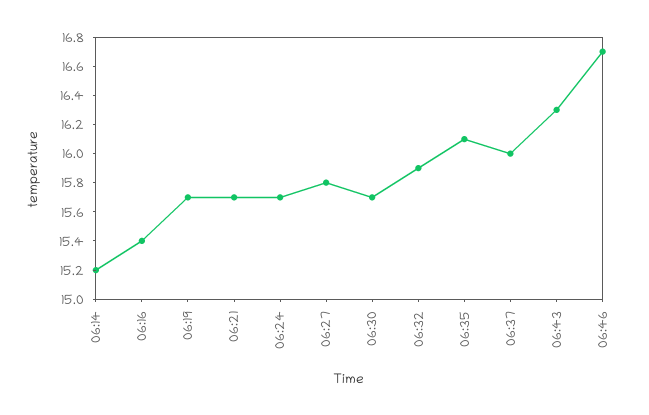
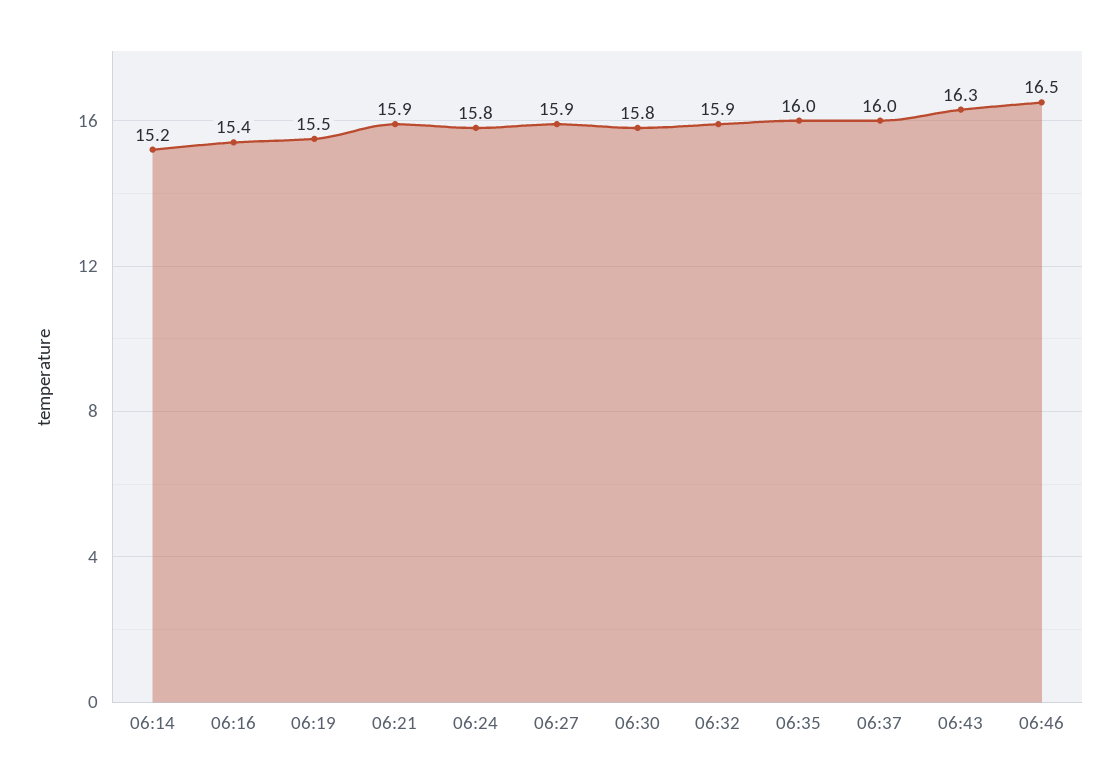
06:19: 15.7 -> 15.5
06:21: 15.7 -> 15.9
06:24: 15.7 -> 15.8
06:27: 15.8 -> 15.9
06:30: 15.7 -> 15.8
06:35: 16.1 -> 16
06:46: 16.7 -> 16.5

